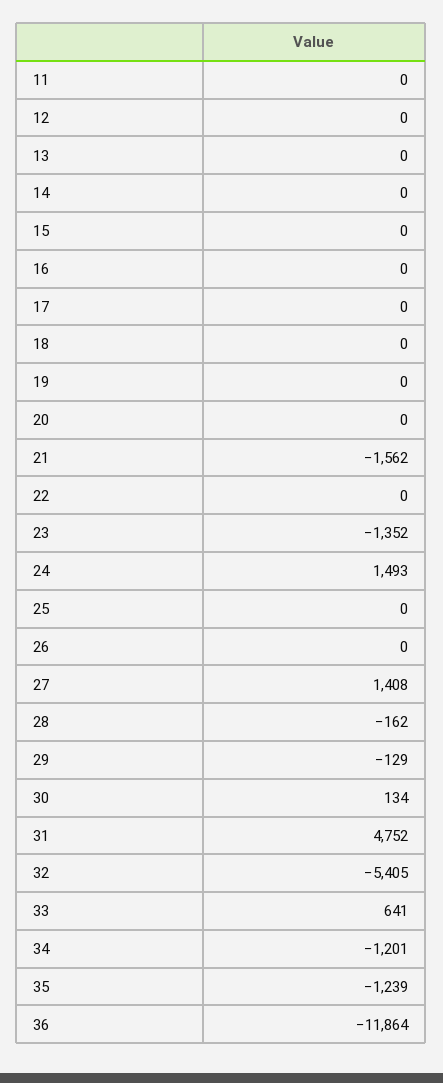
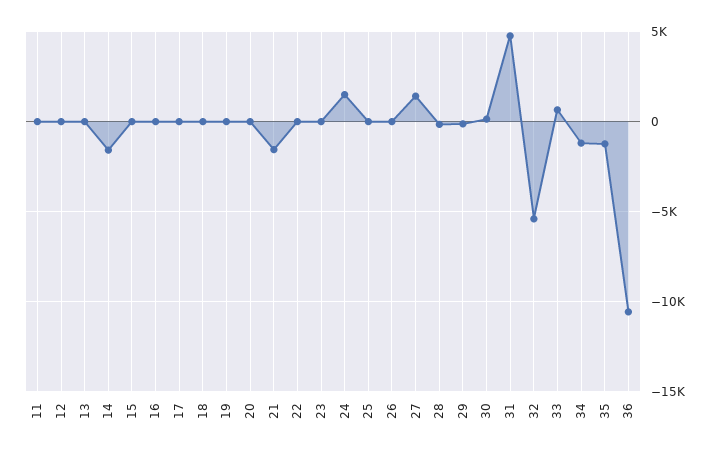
14: 0 -> -1500
23: -1352 -> 0
36: -11864 -> -10500

